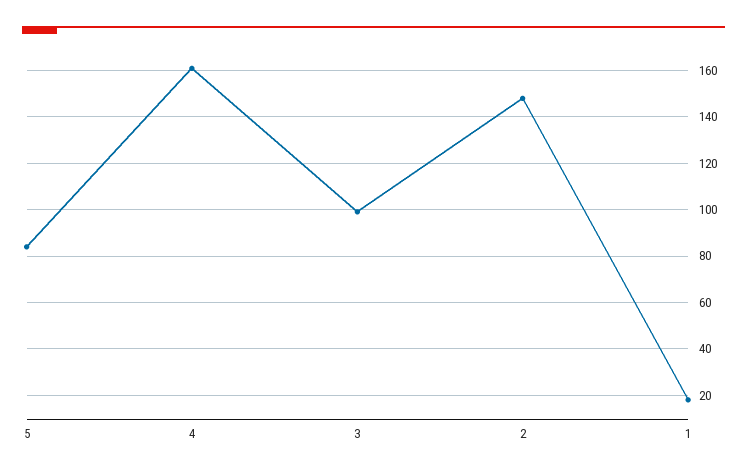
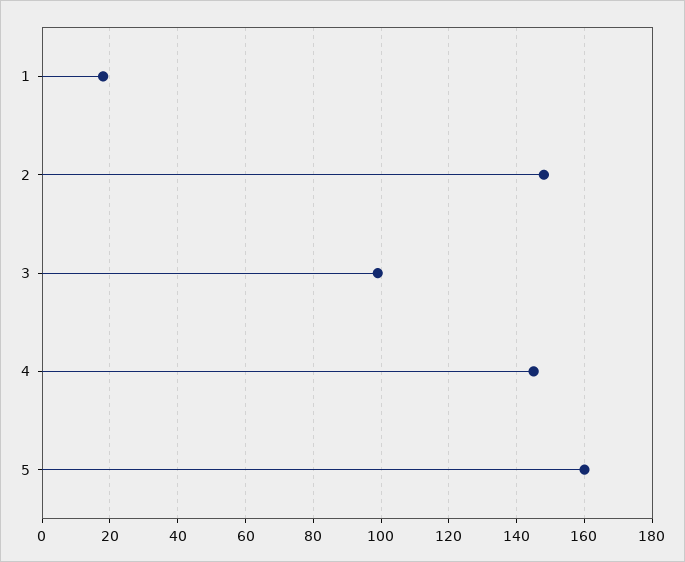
5: 85 -> 160
4: 160 -> 145

